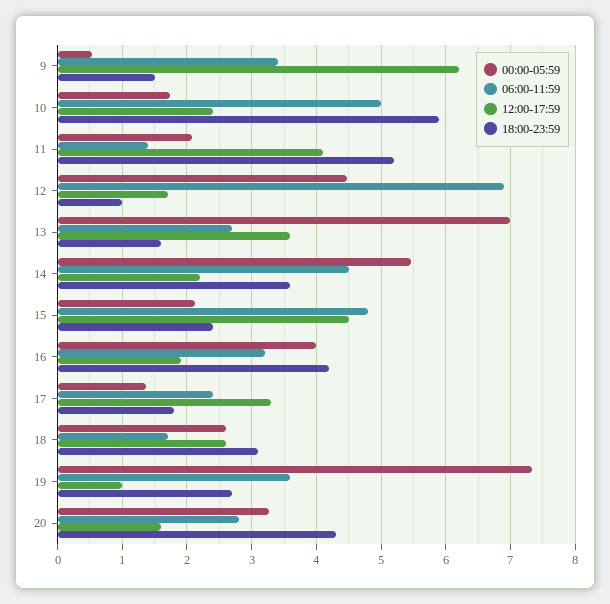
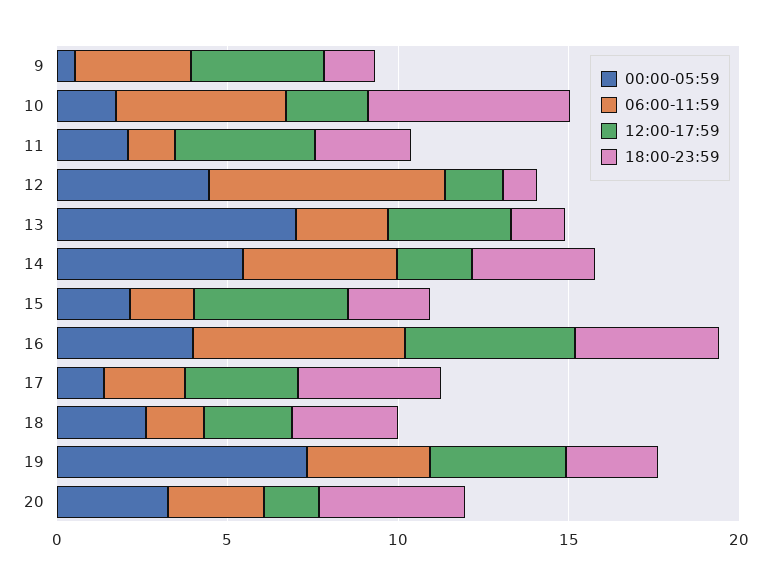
12:00-17:59, 9: 6.2 -> 4
18:00-23:59, 11: 5.2 -> 3
06:00-11:59, 15: 4.8 -> 2
06:00-11:59, 16: 3.2 -> 6
12:00-17:59, 16: 1.9 -> 5
18:00-23:59, 17: 1.8 -> 4
12:00-17:59, 19: 1 -> 4

